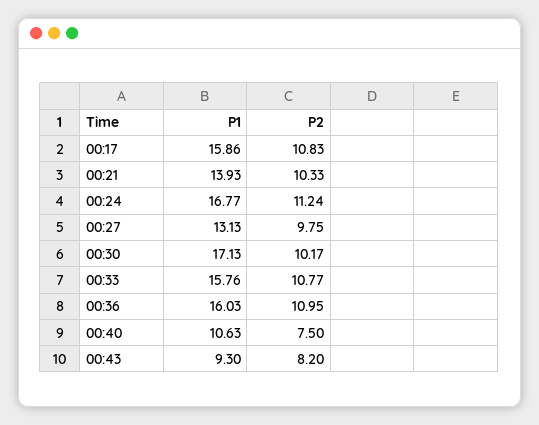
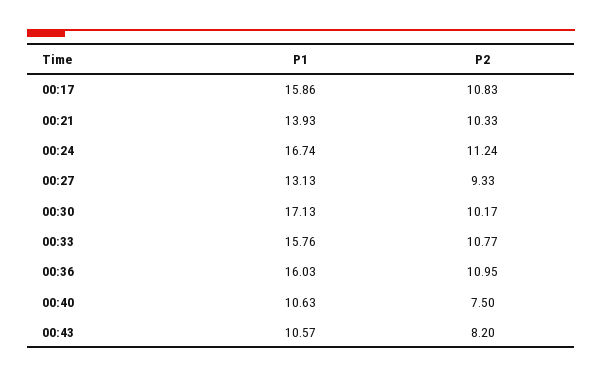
P1, 00:24: 16.77 -> 16.74
P2, 00:27: 9.75 -> 9.33
P1, 00:43: 9.3 -> 10.57

